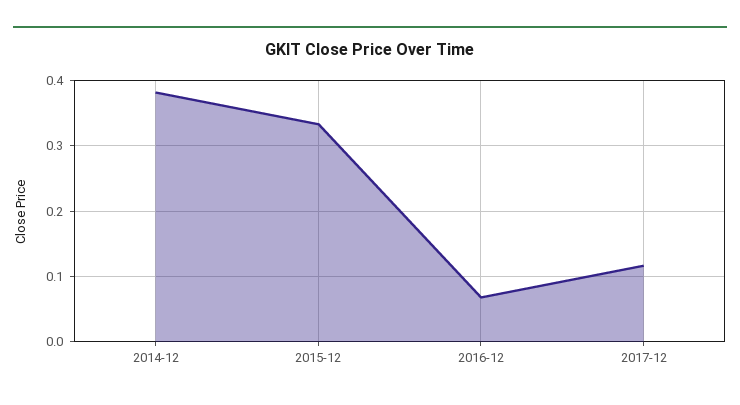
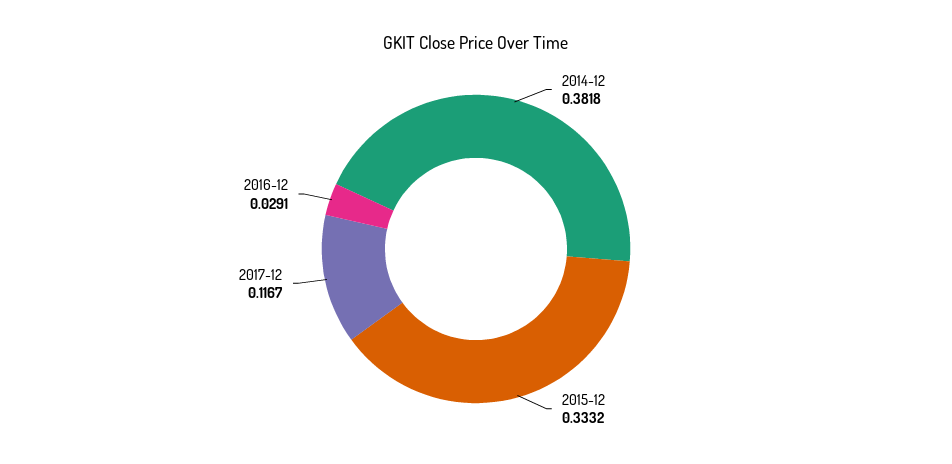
2016-12: 0.07 -> 0.0291

